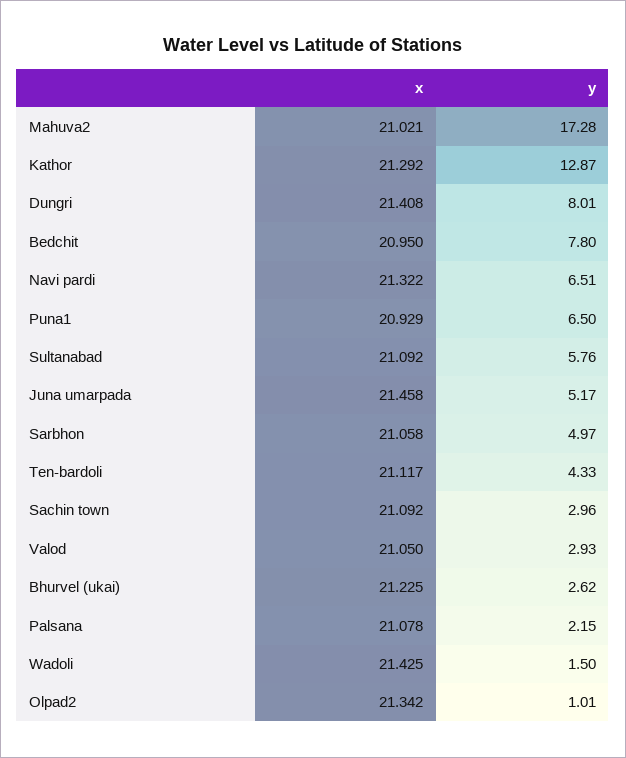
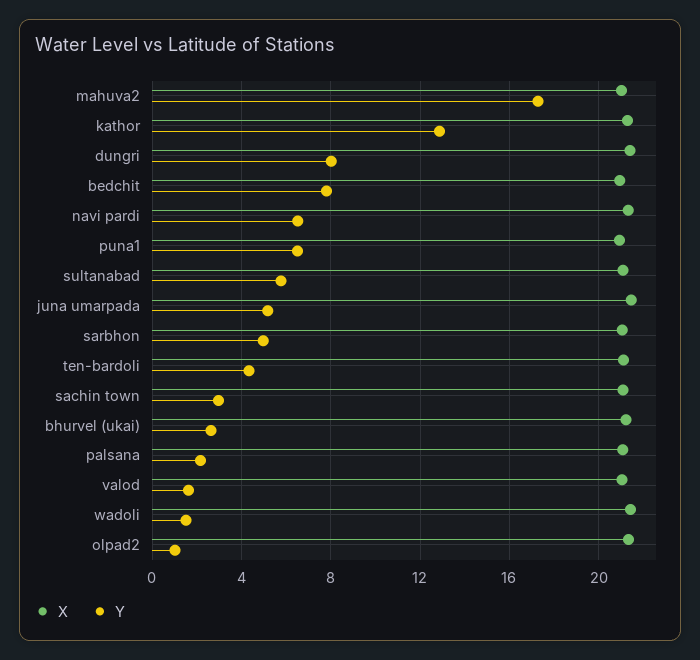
y, Valod: 2.93 -> 1.5

